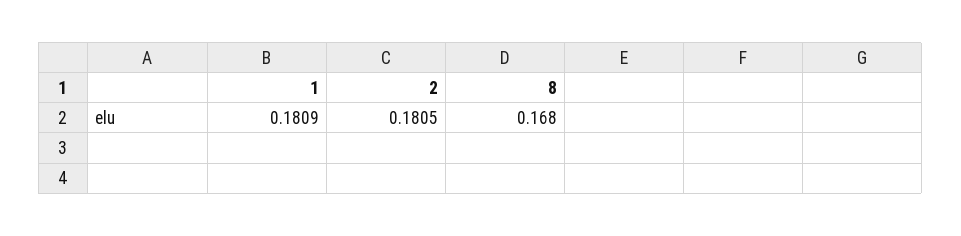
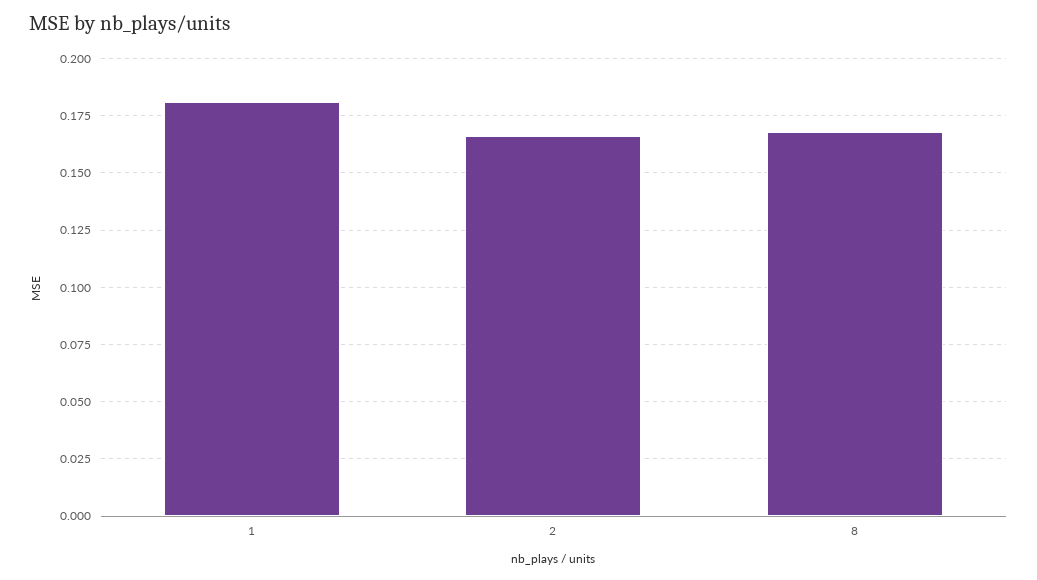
2: 0.1805 -> 0.165

